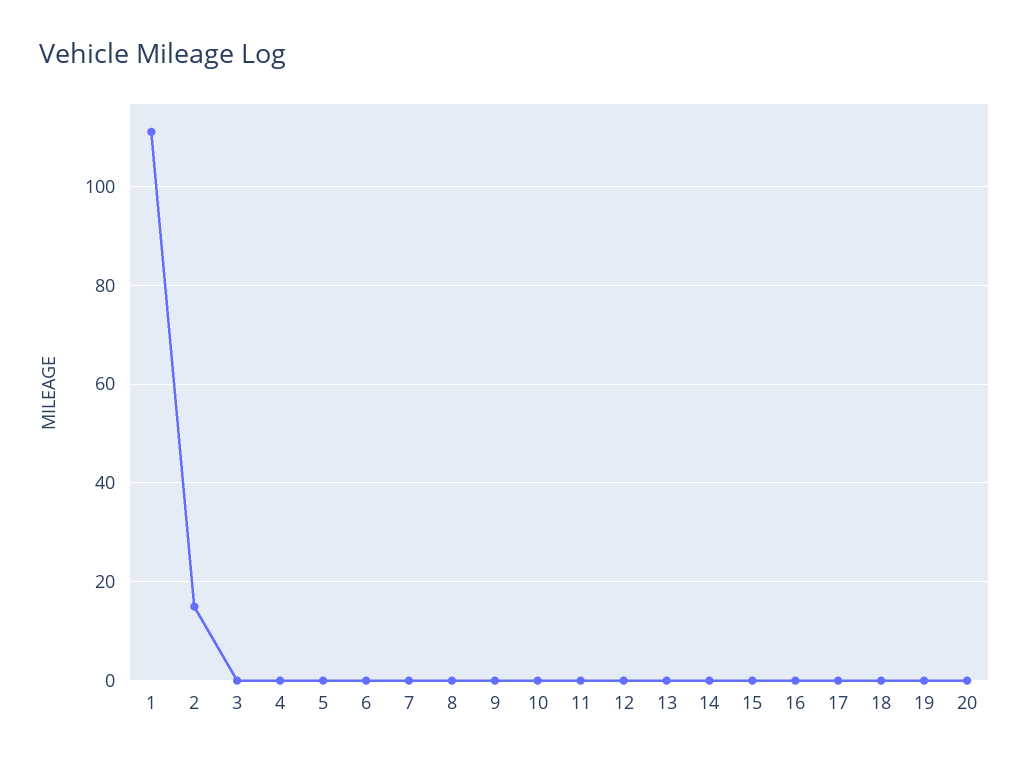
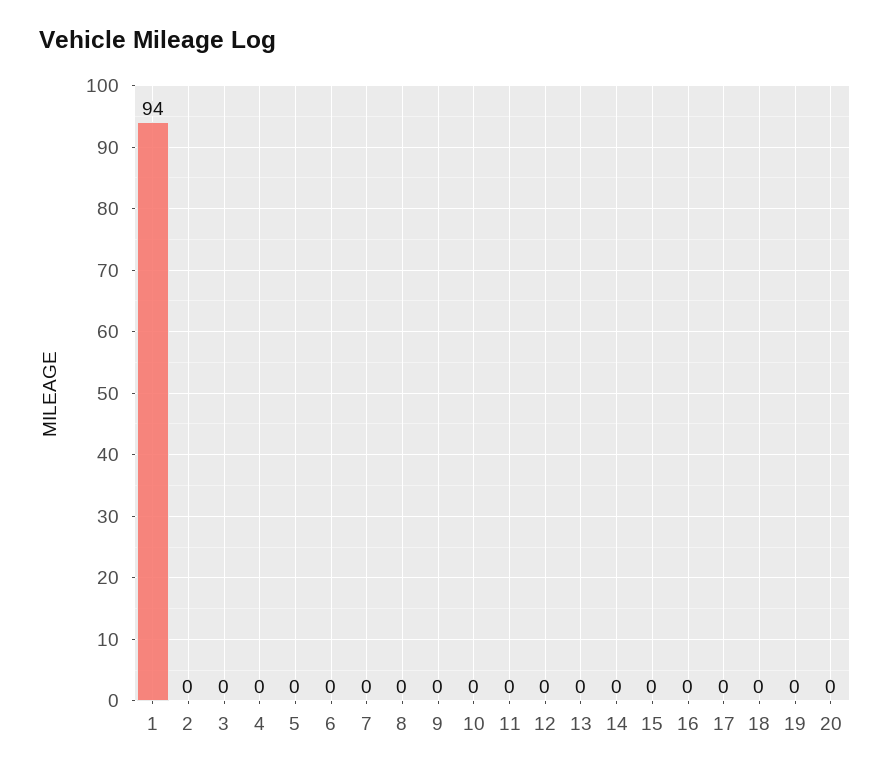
1: 110 -> 94
2: 15 -> 0

